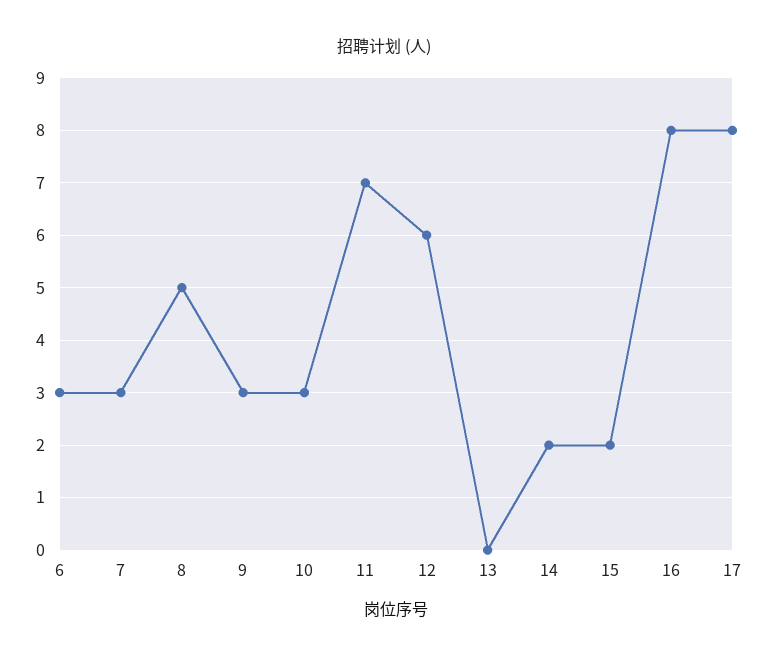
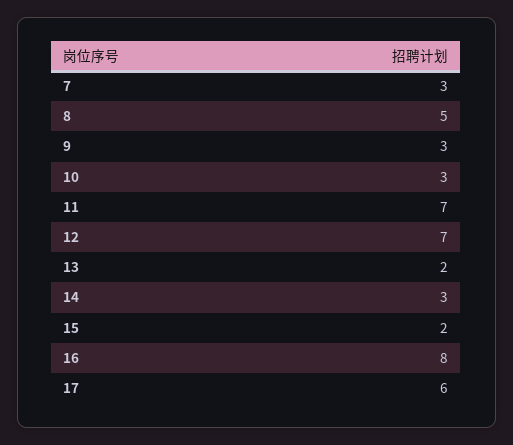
6: 3 -> none
12: 6 -> 7
13: 0 -> 2
14: 2 -> 3
17: 8 -> 6

